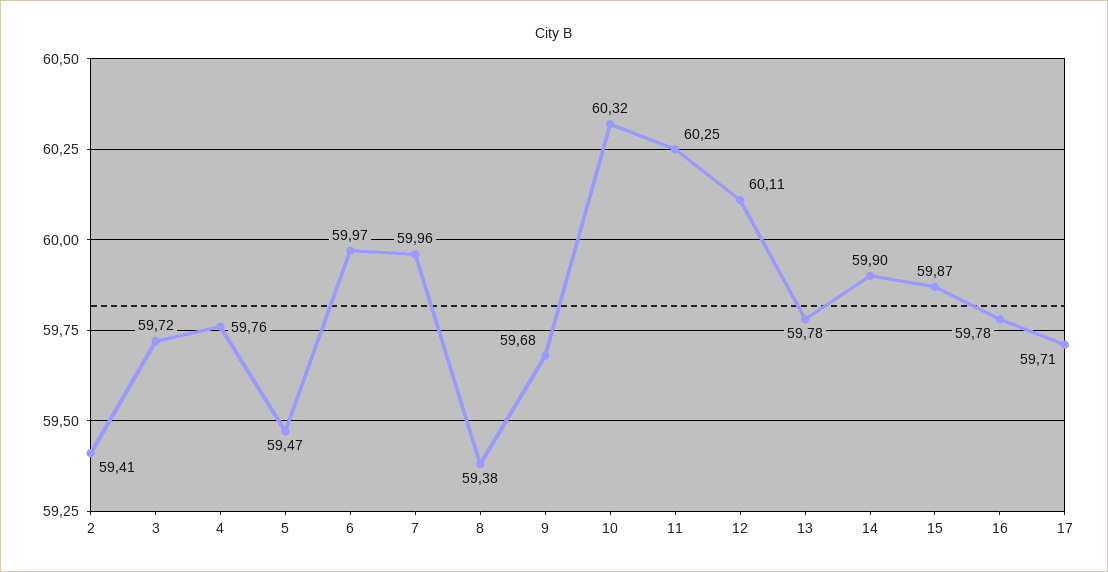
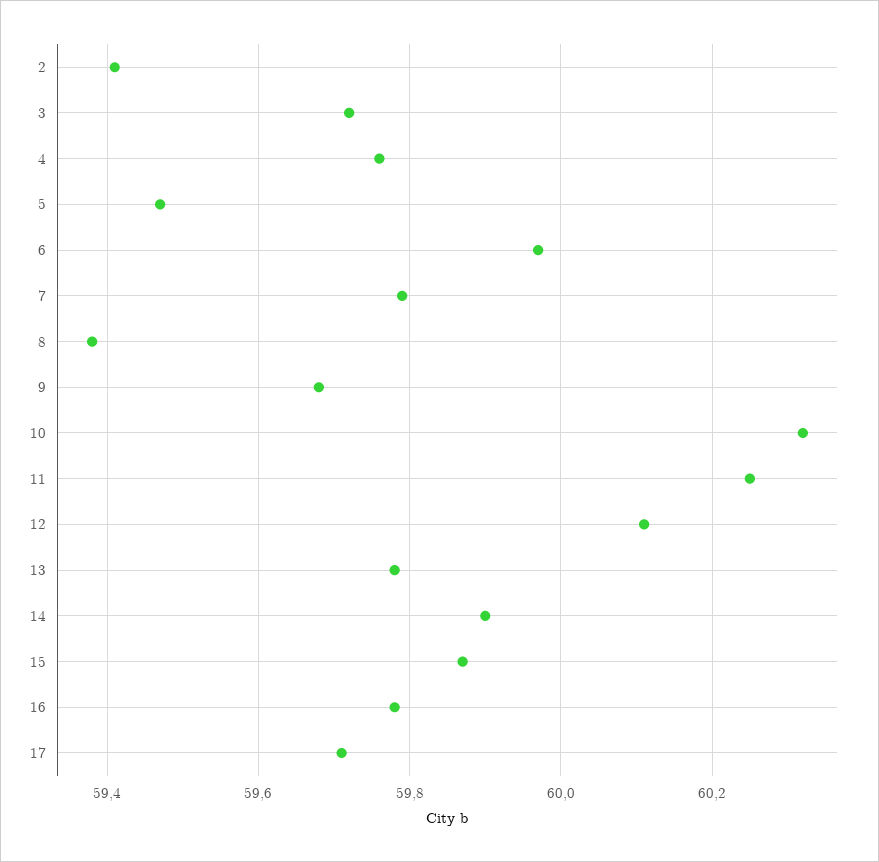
7: 59.96 -> 59.8

